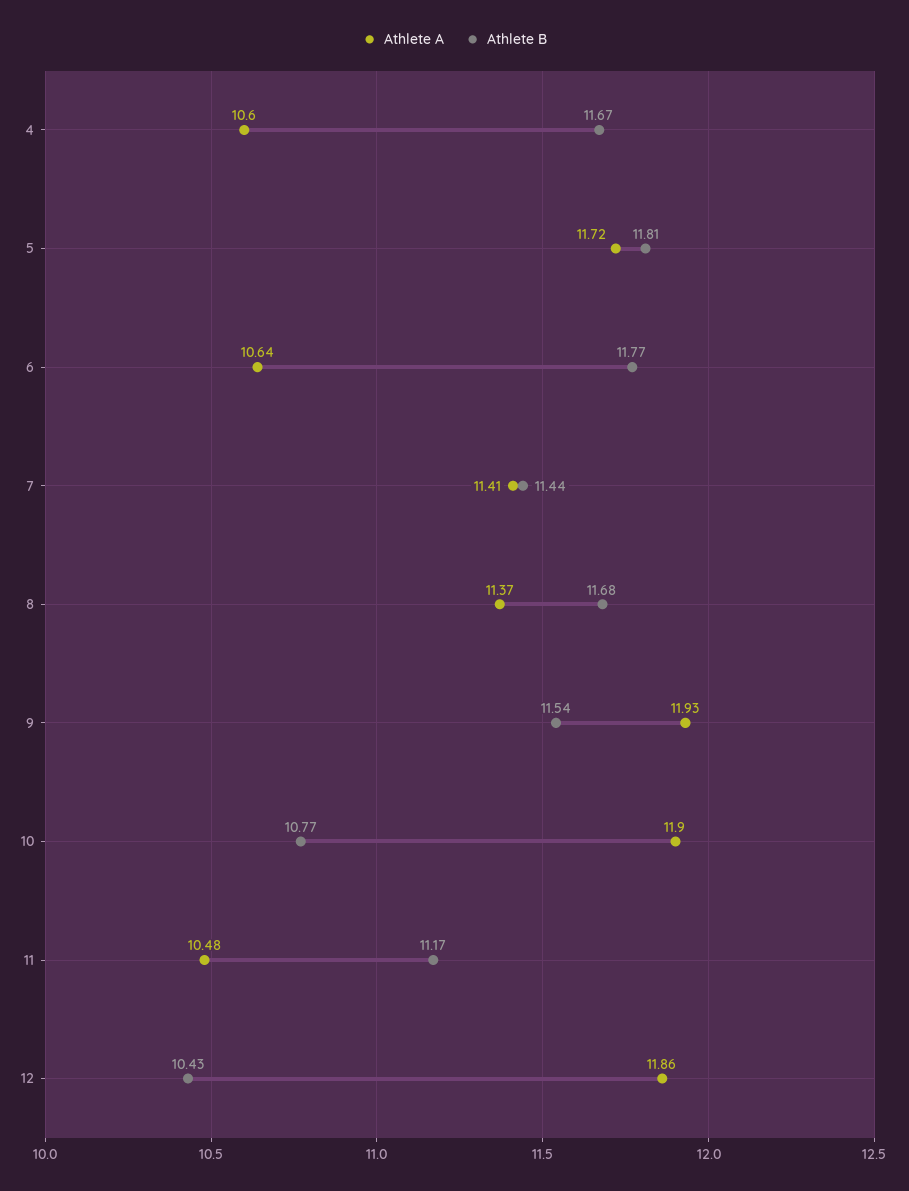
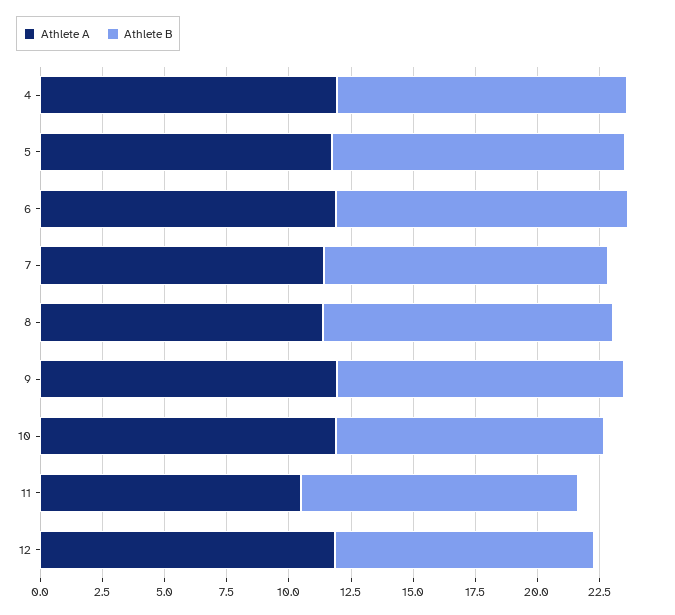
Athlete A, 4: 10.6 -> 12
Athlete A, 6: 10.64 -> 12

